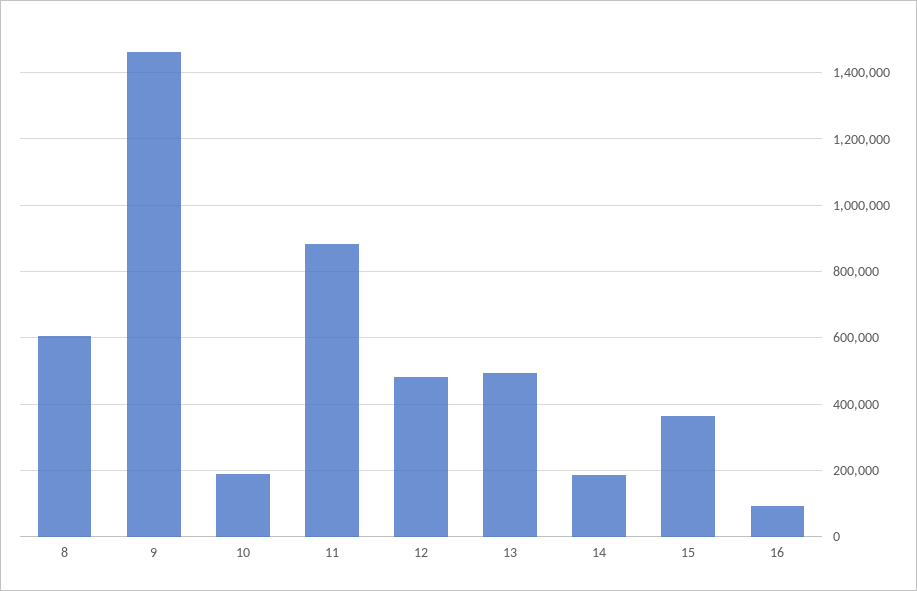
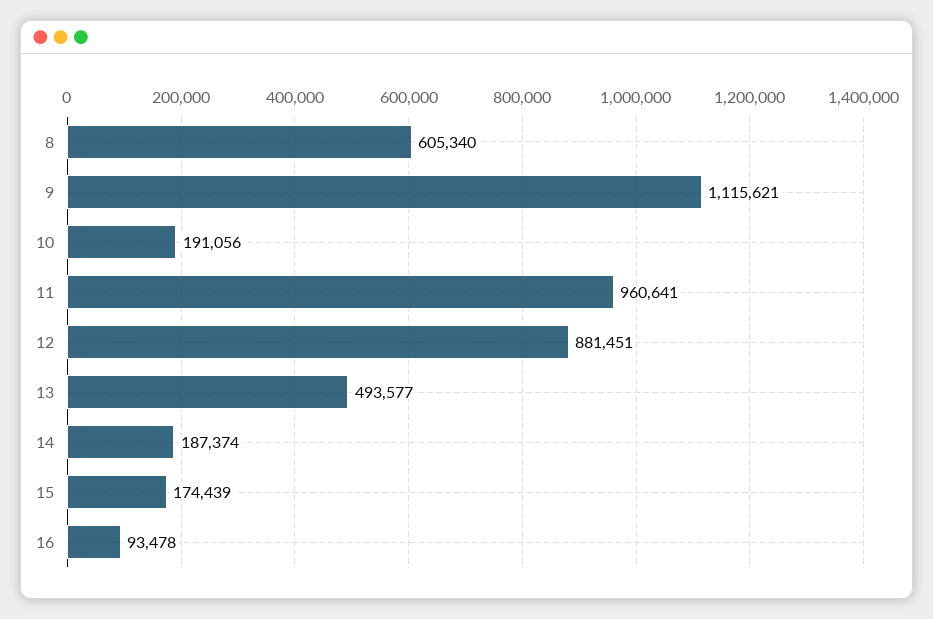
9: 1460000 -> 1115621
11: 880000 -> 960641
12: 480000 -> 881451
15: 360000 -> 174439

